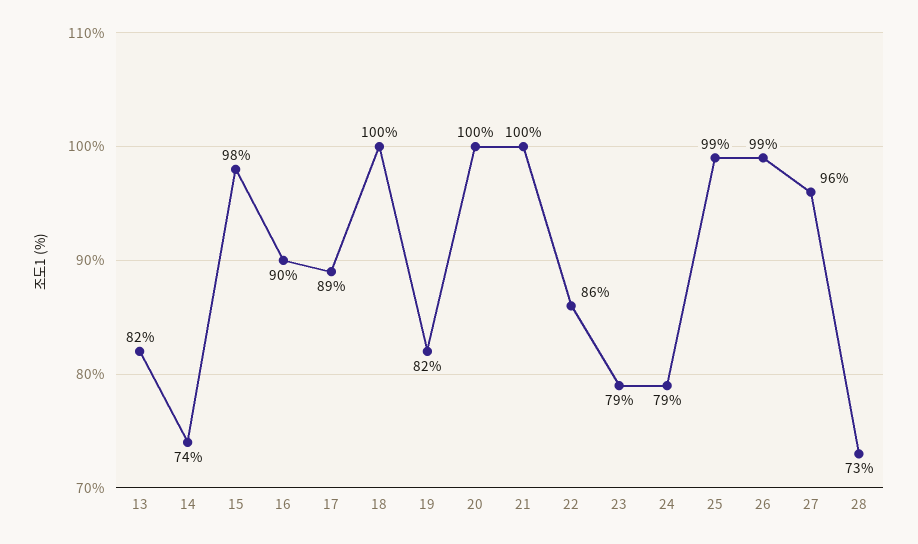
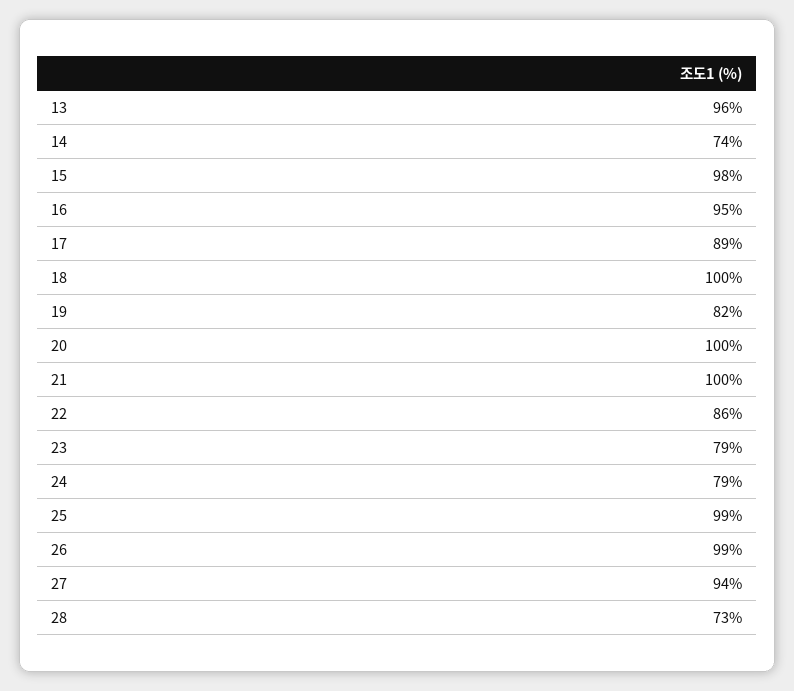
13: 82 -> 96
16: 90 -> 95
27: 96 -> 94

